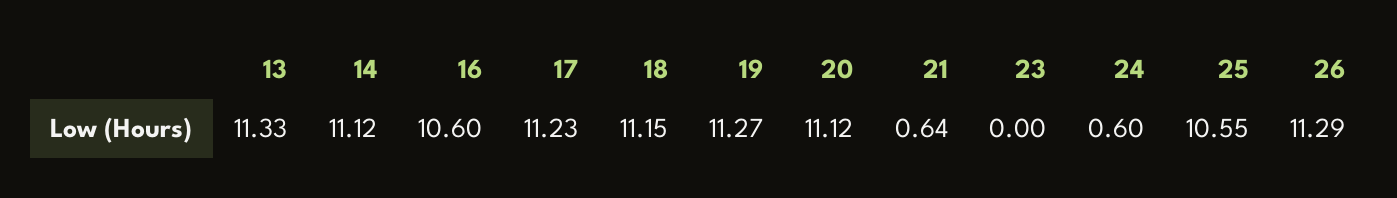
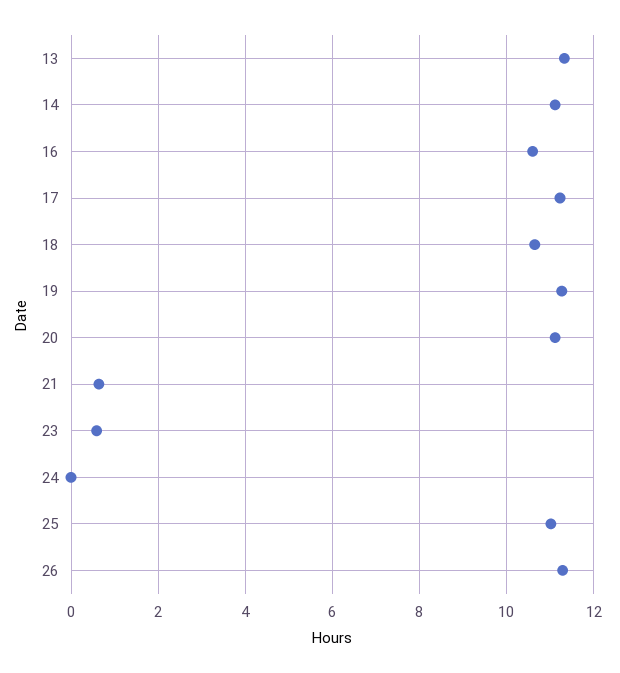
18: 11.15 -> 10.6
23: 0 -> 0.6
24: 0.6 -> 0
25: 10.55 -> 11

